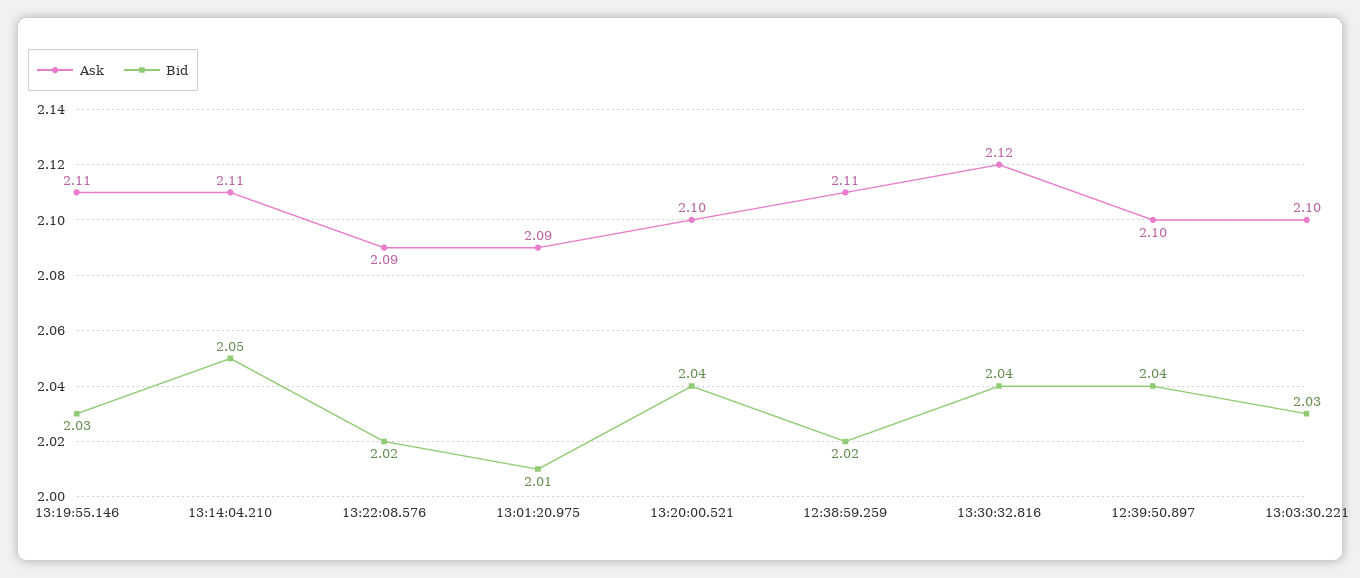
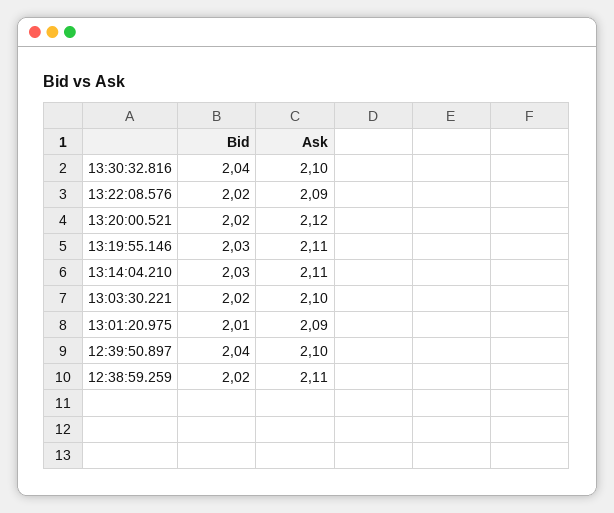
Bid, 13:14:04.210: 2.05 -> 2.03
Ask, 13:20:00.521: 2.1 -> 2.12
Bid, 13:20:00.521: 2.04 -> 2.02
Ask, 13:30:32.816: 2.12 -> 2.1
Bid, 13:03:30.221: 2.03 -> 2.02

